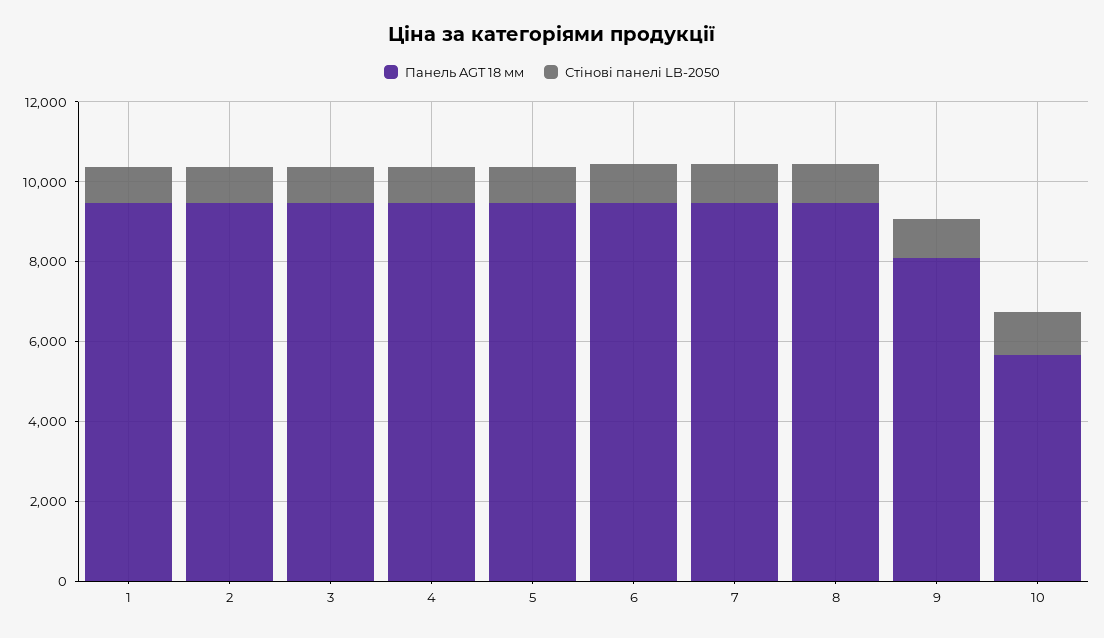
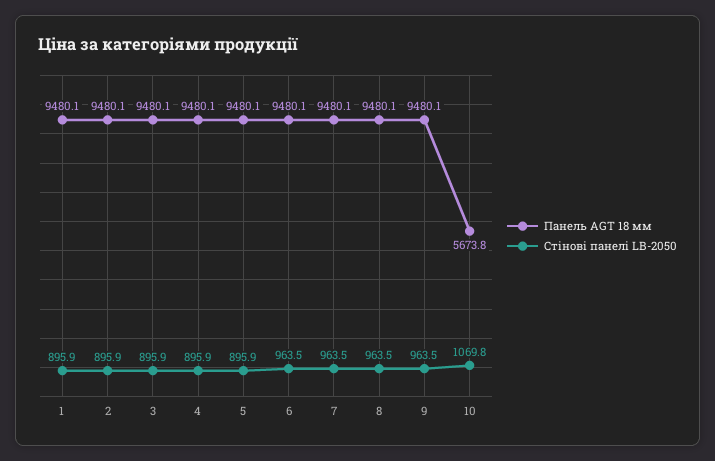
Панель AGT 18 мм, 9: 8000 -> 9480.1

